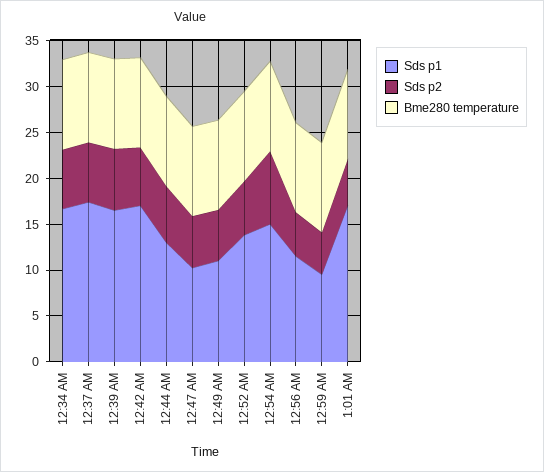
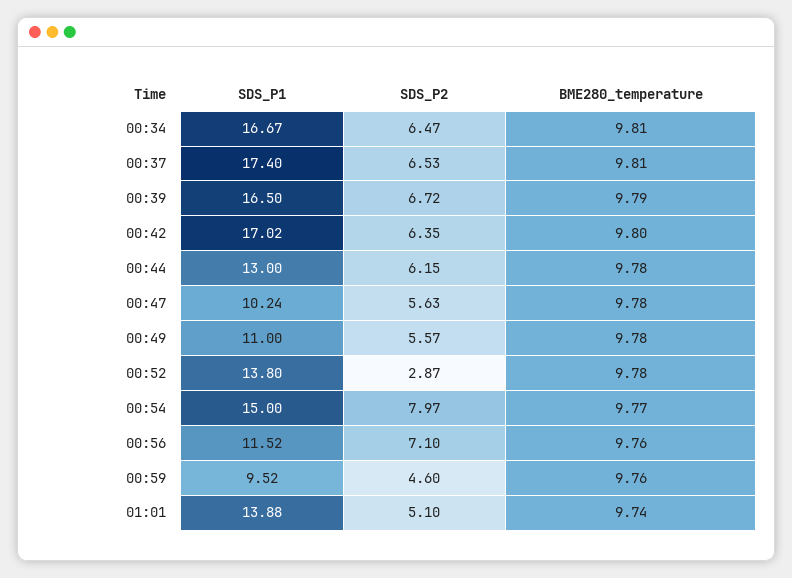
Sds p2, 12:52 AM: 6 -> 2.87
Sds p2, 12:56 AM: 5 -> 7.1
Sds p1, 1:01 AM: 17 -> 13.88

